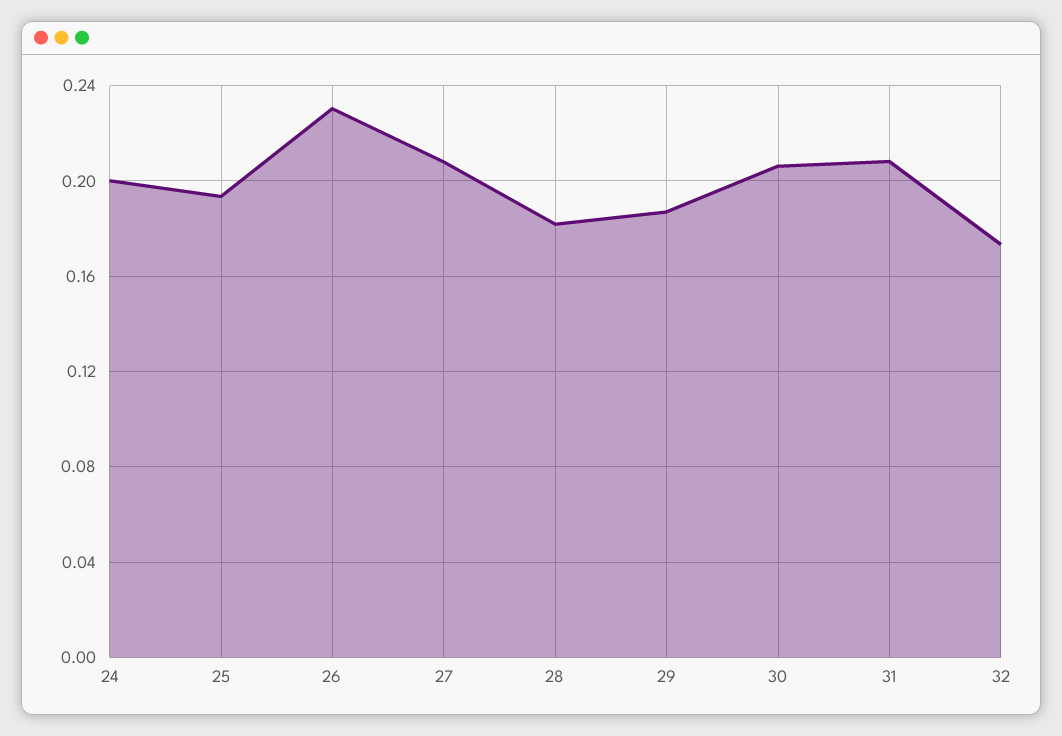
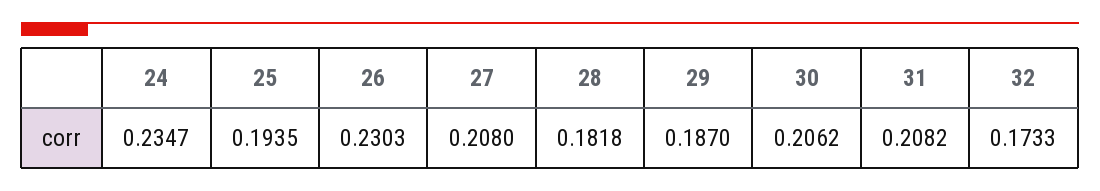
24: 0.2 -> 0.2347

